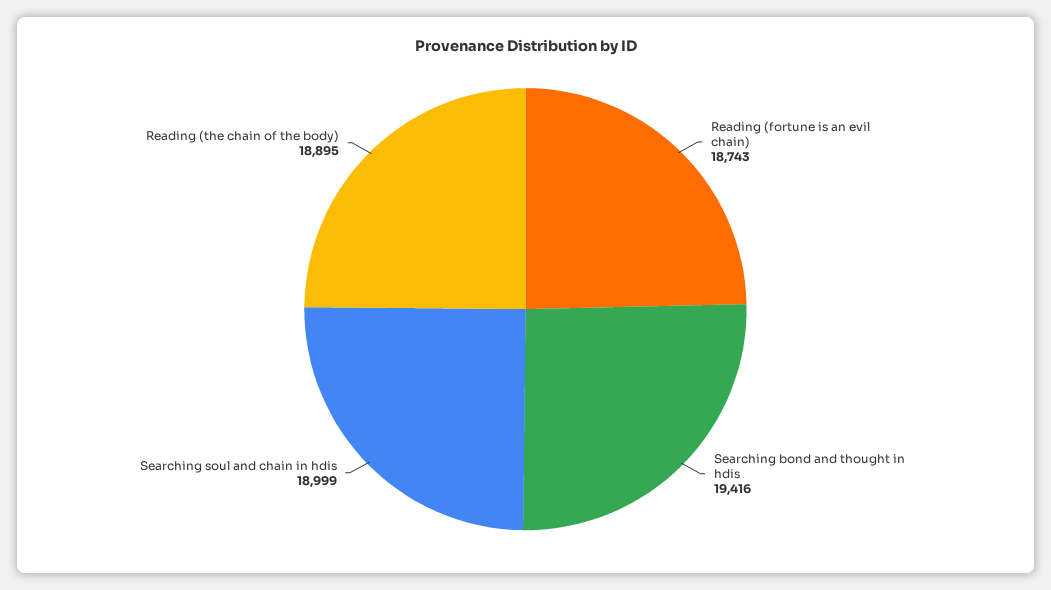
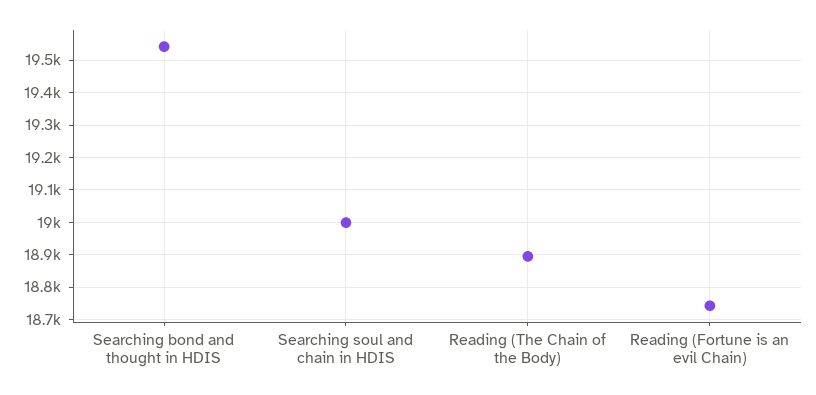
Searching bond and thought in hdis: 19416 -> 19540

